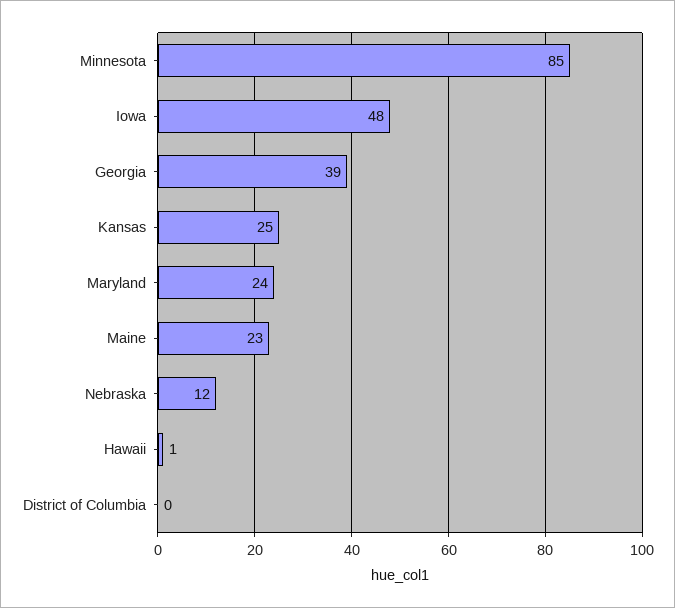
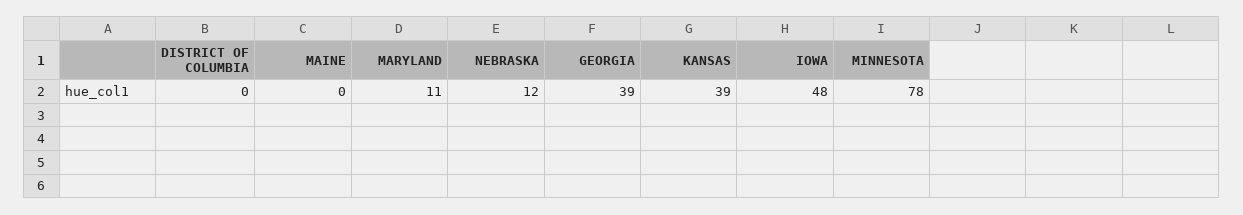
Minnesota: 85 -> 78
Kansas: 25 -> 39
Maryland: 24 -> 11
Maine: 23 -> 0
Hawaii: 1 -> none

